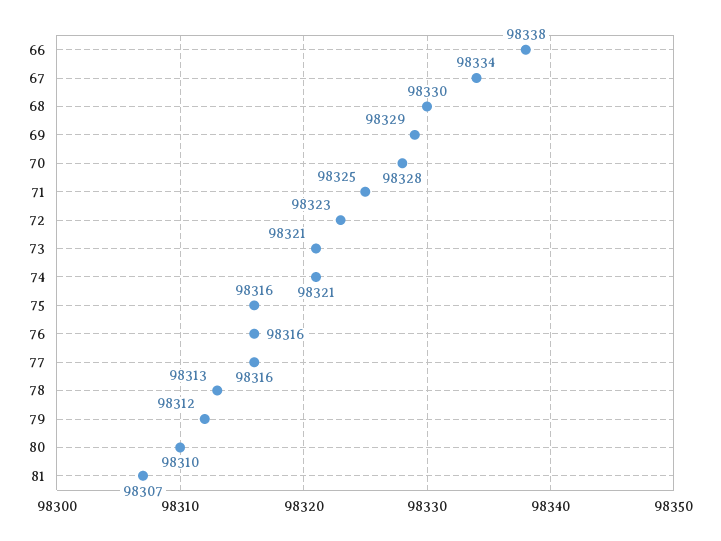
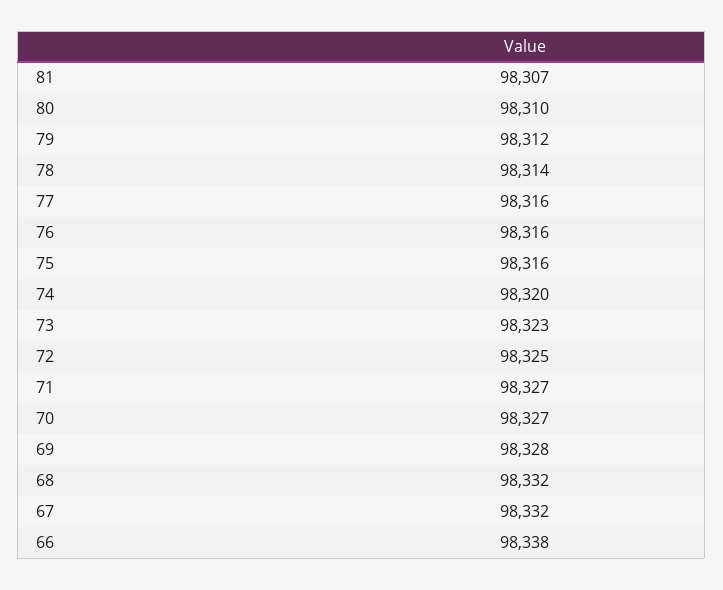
67: 98334 -> 98332
68: 98330 -> 98332
69: 98329 -> 98328
70: 98328 -> 98327
71: 98325 -> 98327
72: 98323 -> 98325
73: 98321 -> 98323
74: 98321 -> 98320
78: 98313 -> 98314

